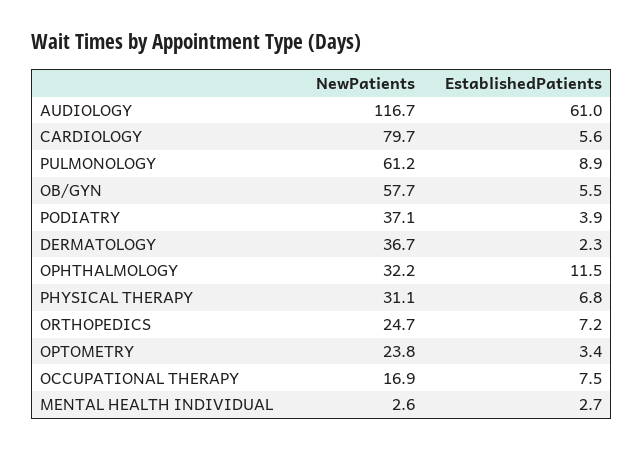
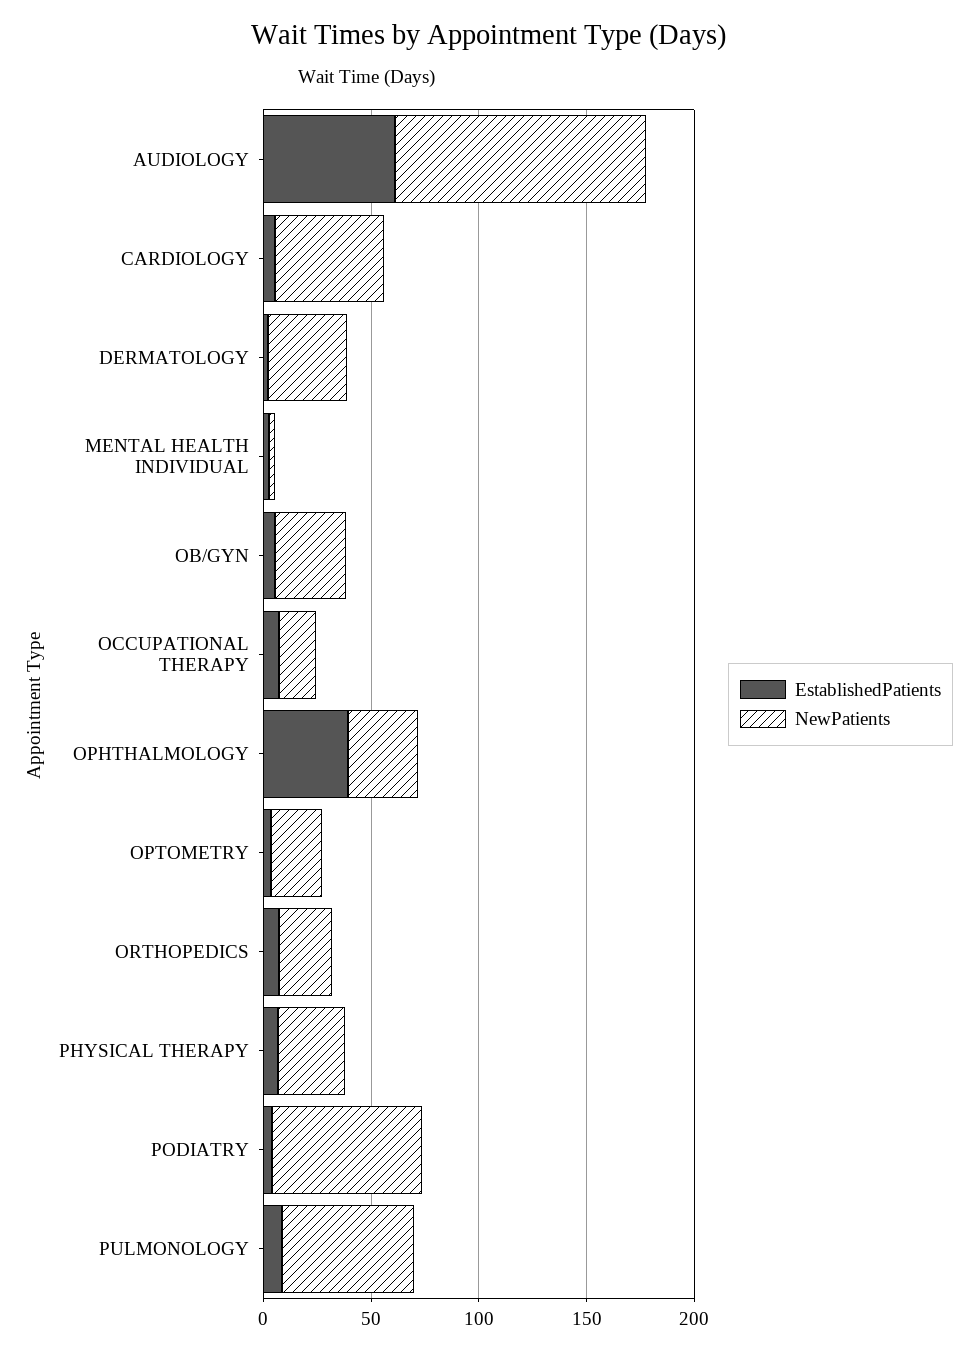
NewPatients, CARDIOLOGY: 79.7 -> 50
NewPatients, OB/GYN: 57.7 -> 30
NewPatients, PODIATRY: 37.1 -> 70
EstablishedPatients, OPHTHALMOLOGY: 11.5 -> 40

